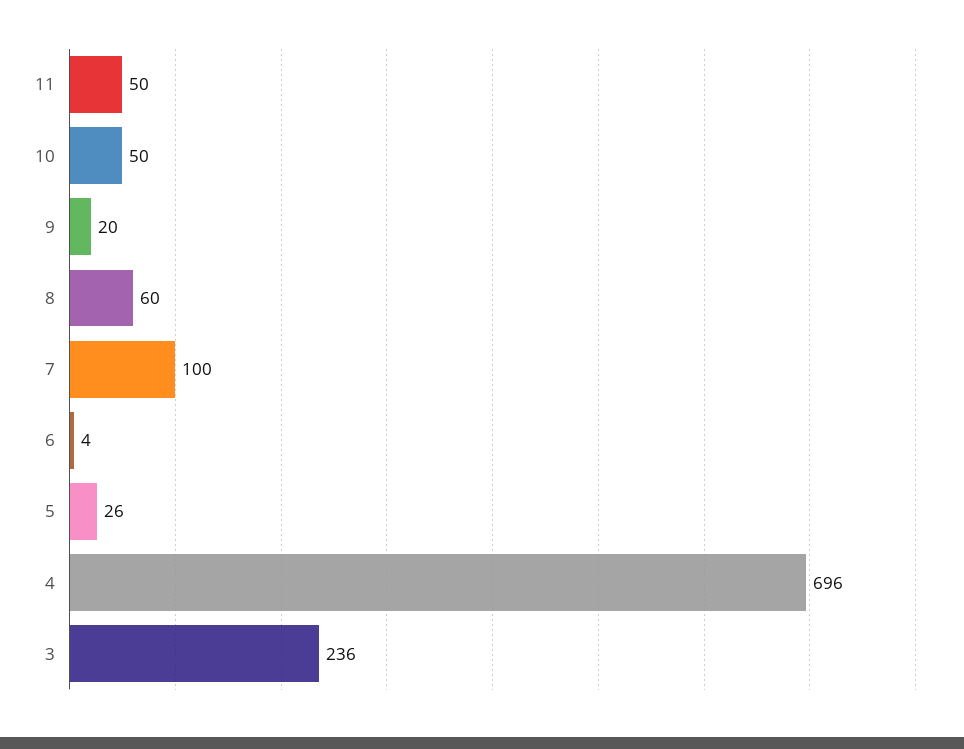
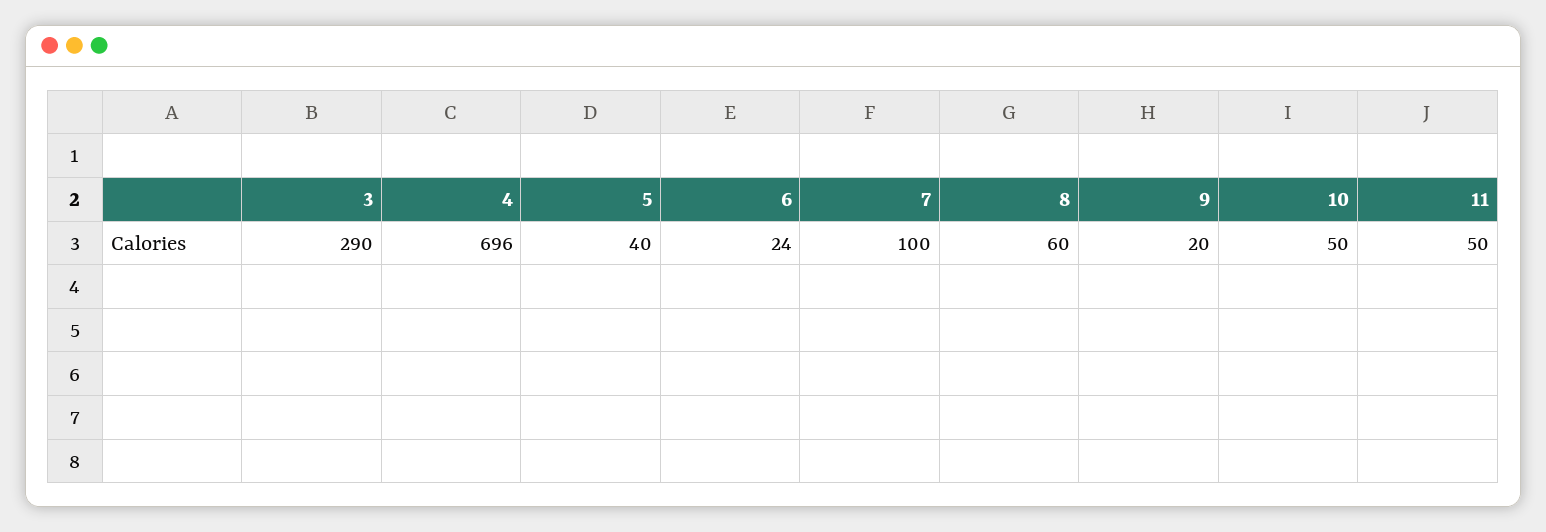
6: 4 -> 24
5: 26 -> 40
3: 236 -> 290

